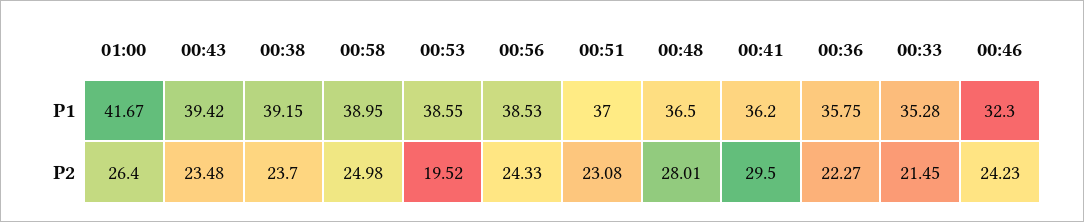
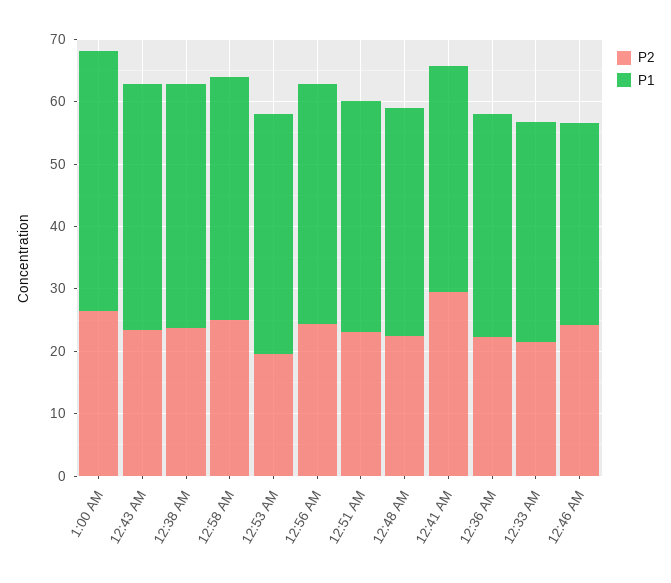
P2, 00:48: 28.01 -> 22

